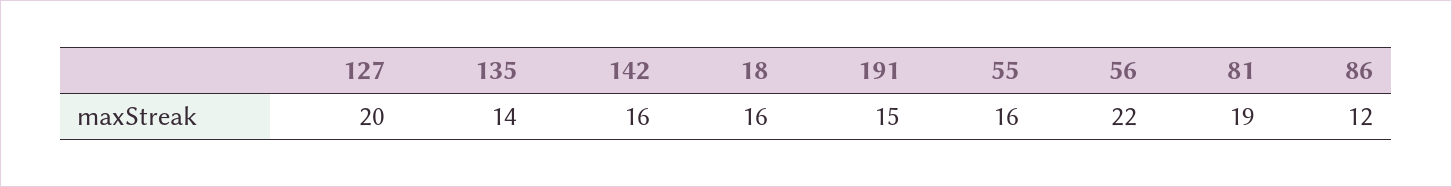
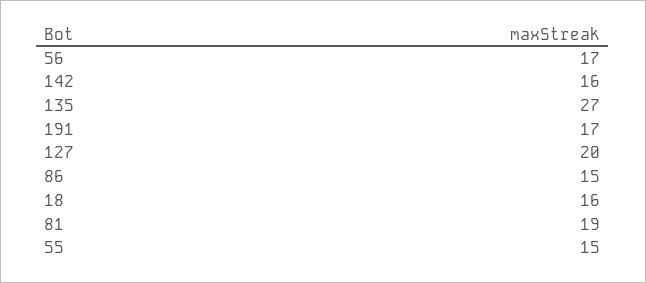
135: 14 -> 27
191: 15 -> 17
55: 16 -> 15
56: 22 -> 17
86: 12 -> 15

